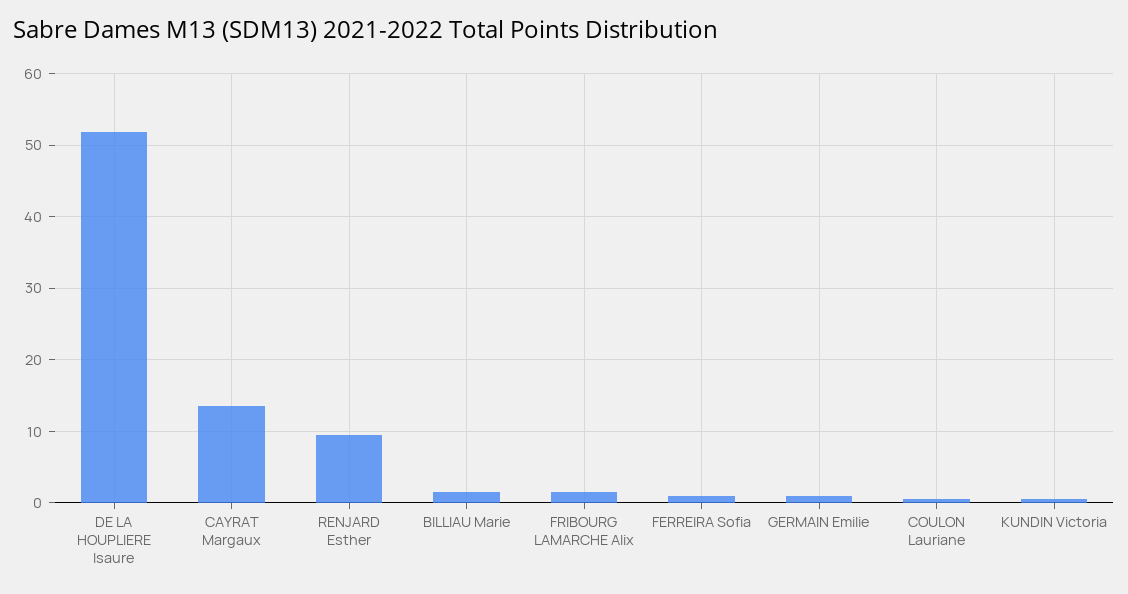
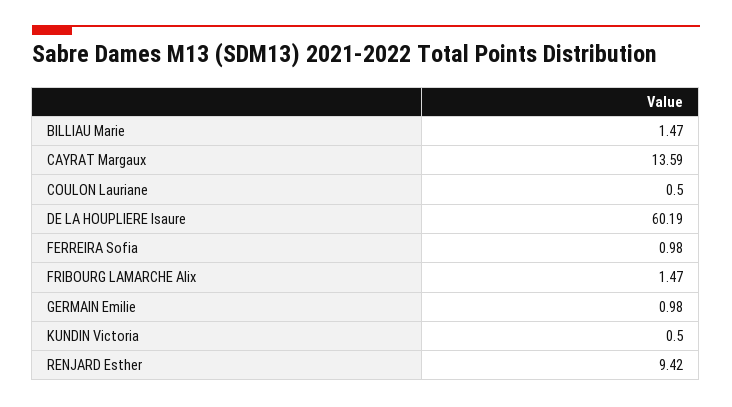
DE LA HOUPLIERE Isaure: 52 -> 60.19

